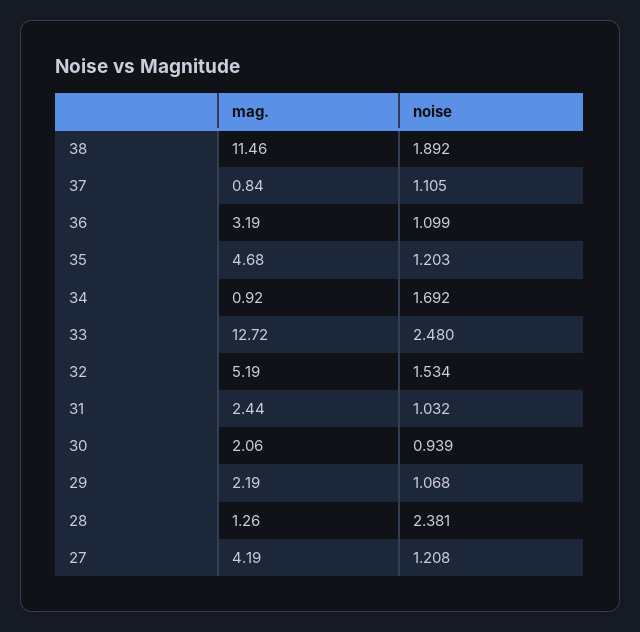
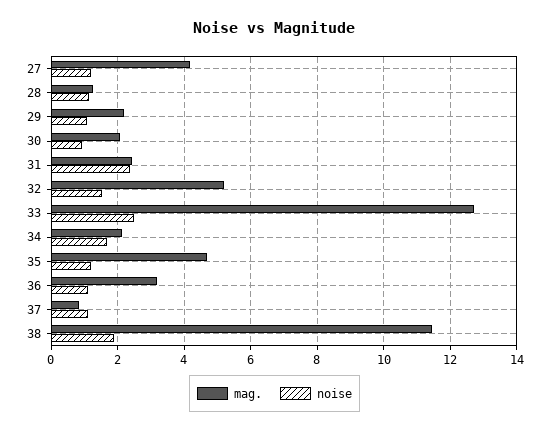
mag., 34: 0.92 -> 2.2
noise, 31: 1.032 -> 2.4
noise, 28: 2.381 -> 1.2

